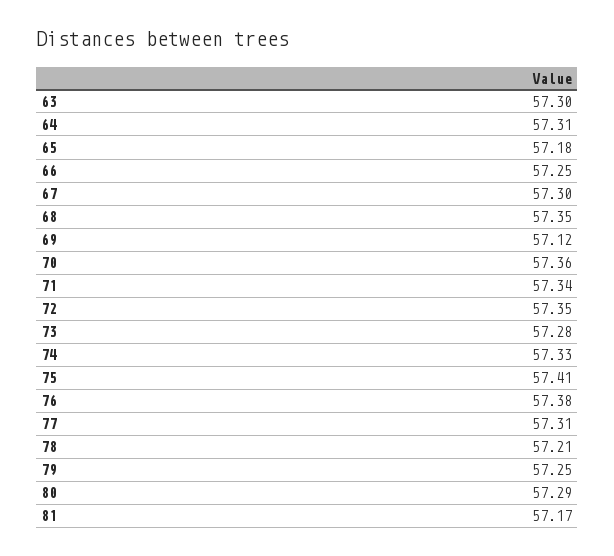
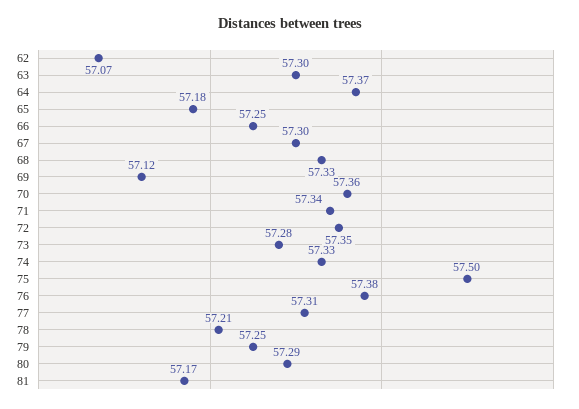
64: 57.31 -> 57.37
68: 57.35 -> 57.33
75: 57.41 -> 57.5
62: none -> 57.07

